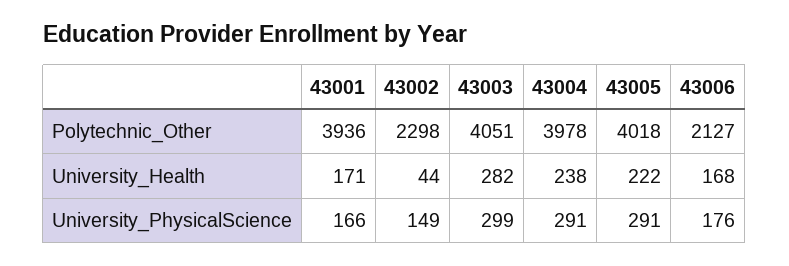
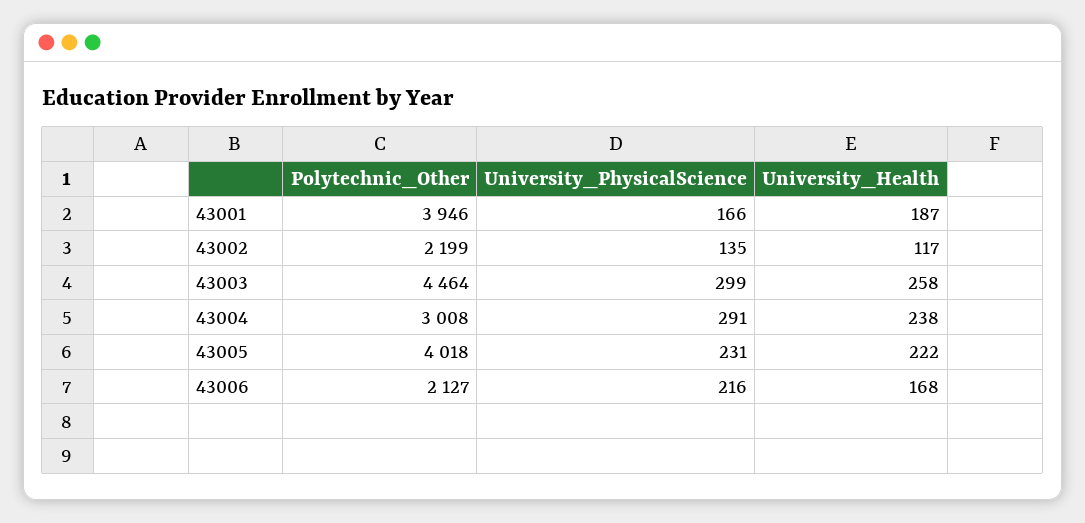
43001, Polytechnic_Other: 3936 -> 3946
43002, Polytechnic_Other: 2298 -> 2199
43003, Polytechnic_Other: 4051 -> 4464
43004, Polytechnic_Other: 3978 -> 3008
43001, University_Health: 171 -> 187
43002, University_Health: 44 -> 117
43003, University_Health: 282 -> 258
43002, University_PhysicalScience: 149 -> 135
43005, University_PhysicalScience: 291 -> 231
43006, University_PhysicalScience: 176 -> 216

